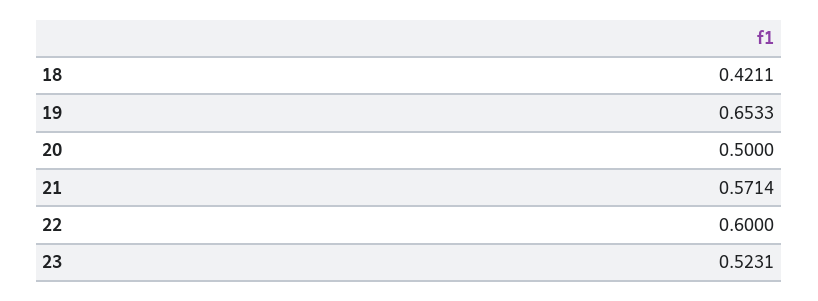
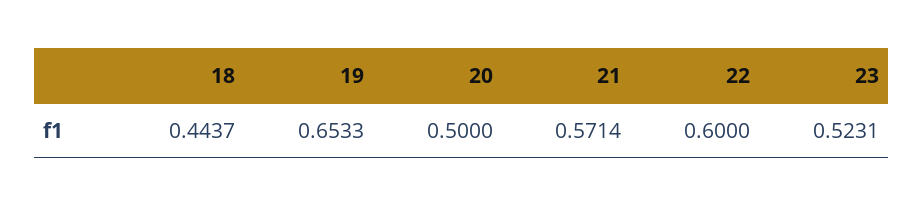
18: 0.4211 -> 0.4437

